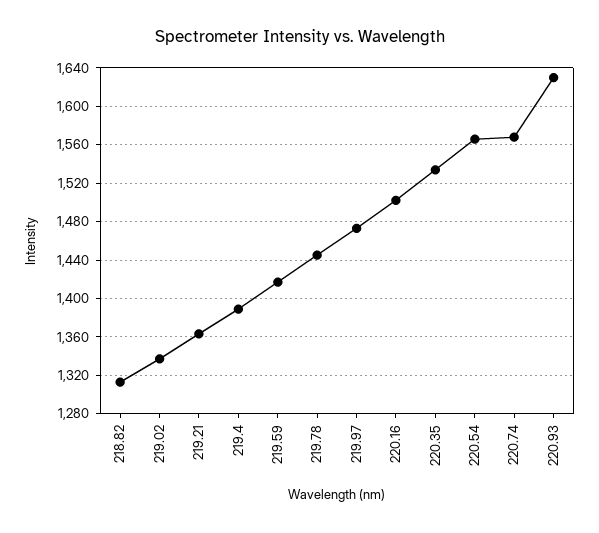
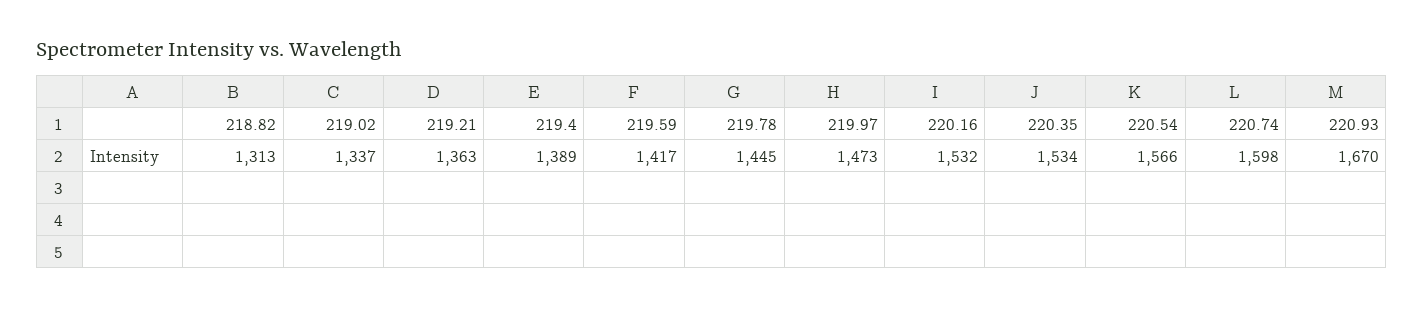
220.16: 1500 -> 1532
220.74: 1570 -> 1598
220.93: 1630 -> 1670

